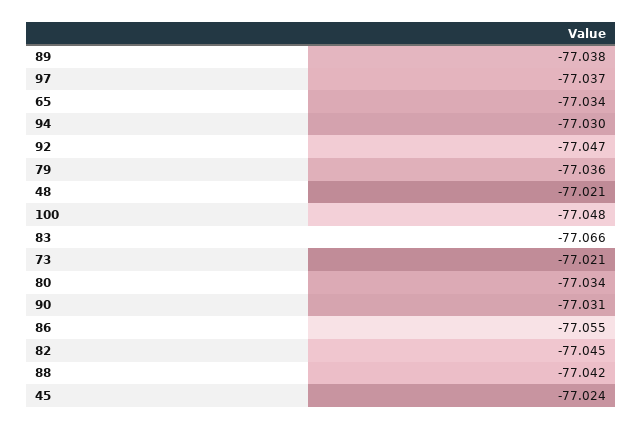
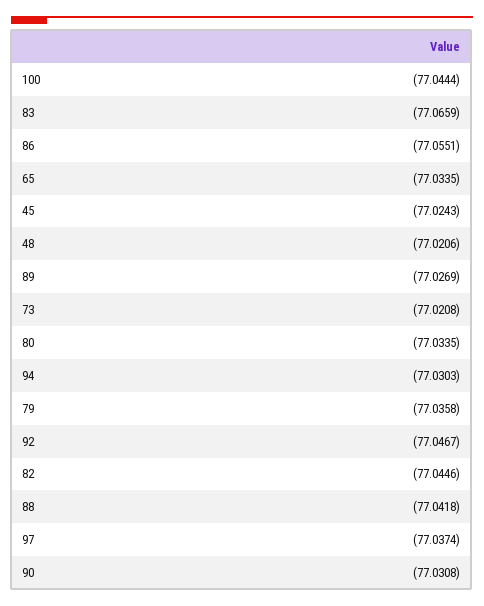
89: -77.038 -> -77.0269
100: -77.048 -> -77.0444

